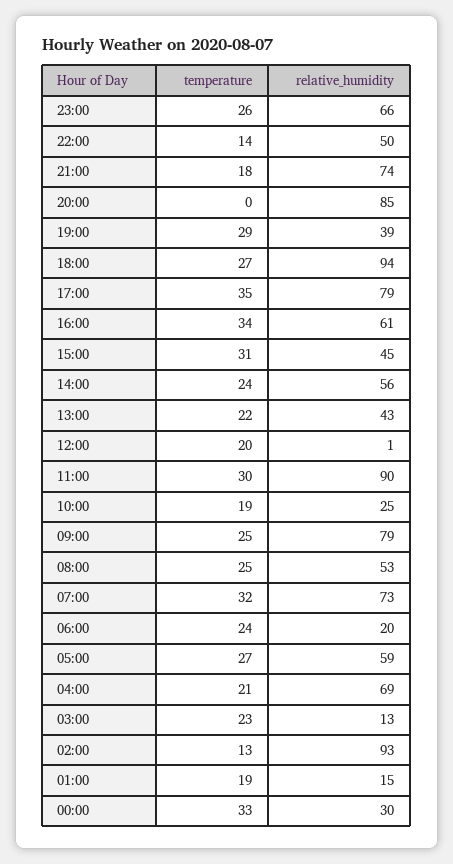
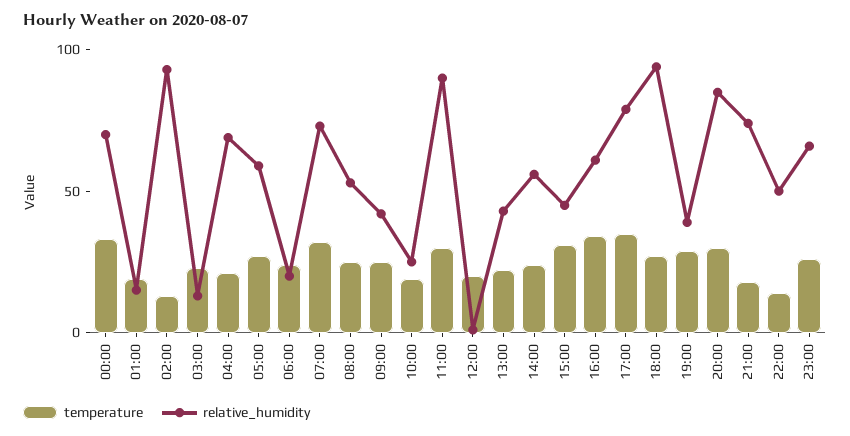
temperature, 20:00: 0 -> 30
relative_humidity, 09:00: 79 -> 40
relative_humidity, 00:00: 30 -> 70

